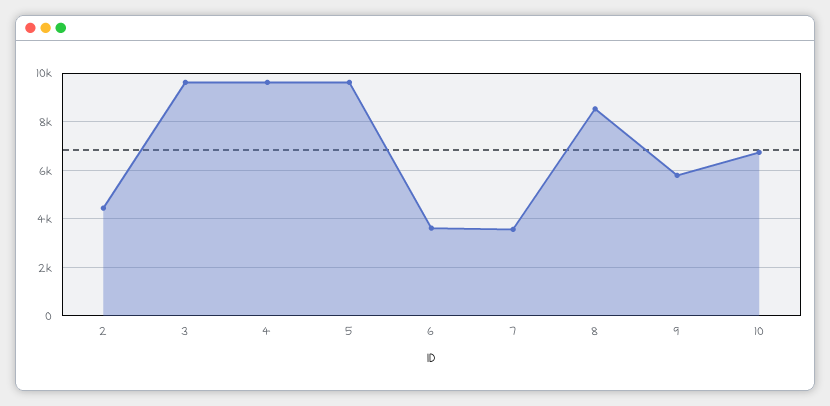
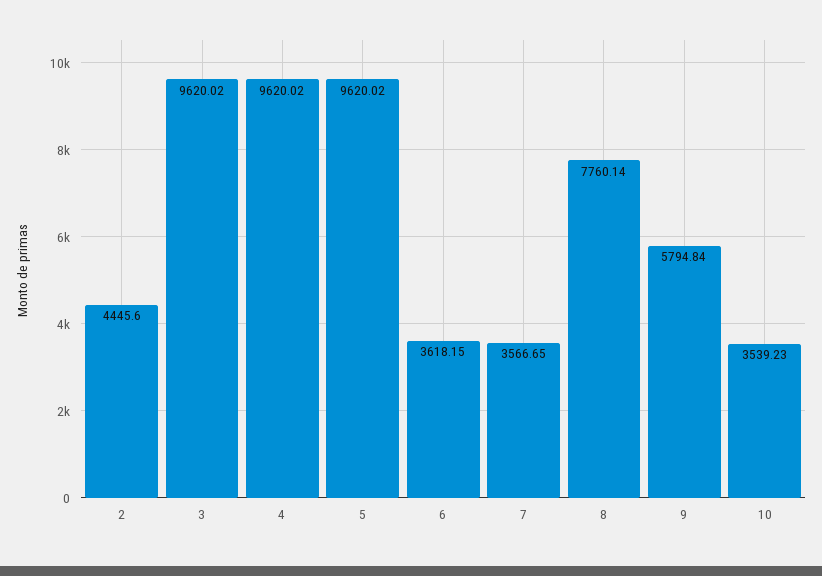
8: 8500 -> 7760.14
10: 6750 -> 3539.23

